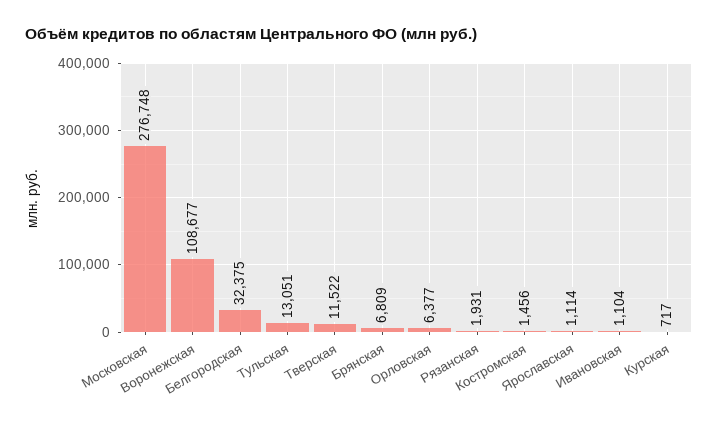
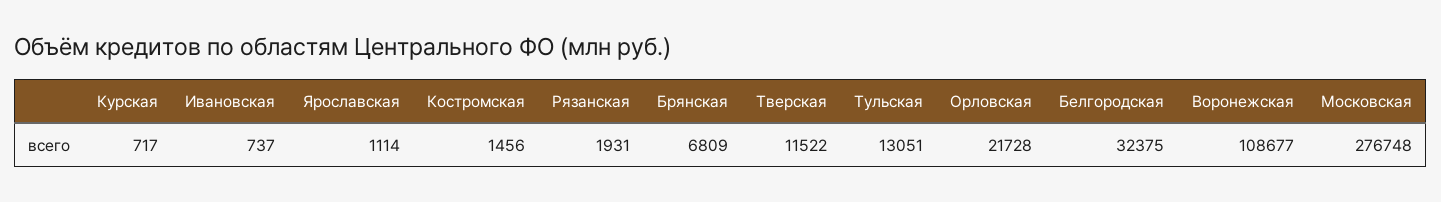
Орловская: 6377 -> 21728
Ивановская: 1104 -> 737

